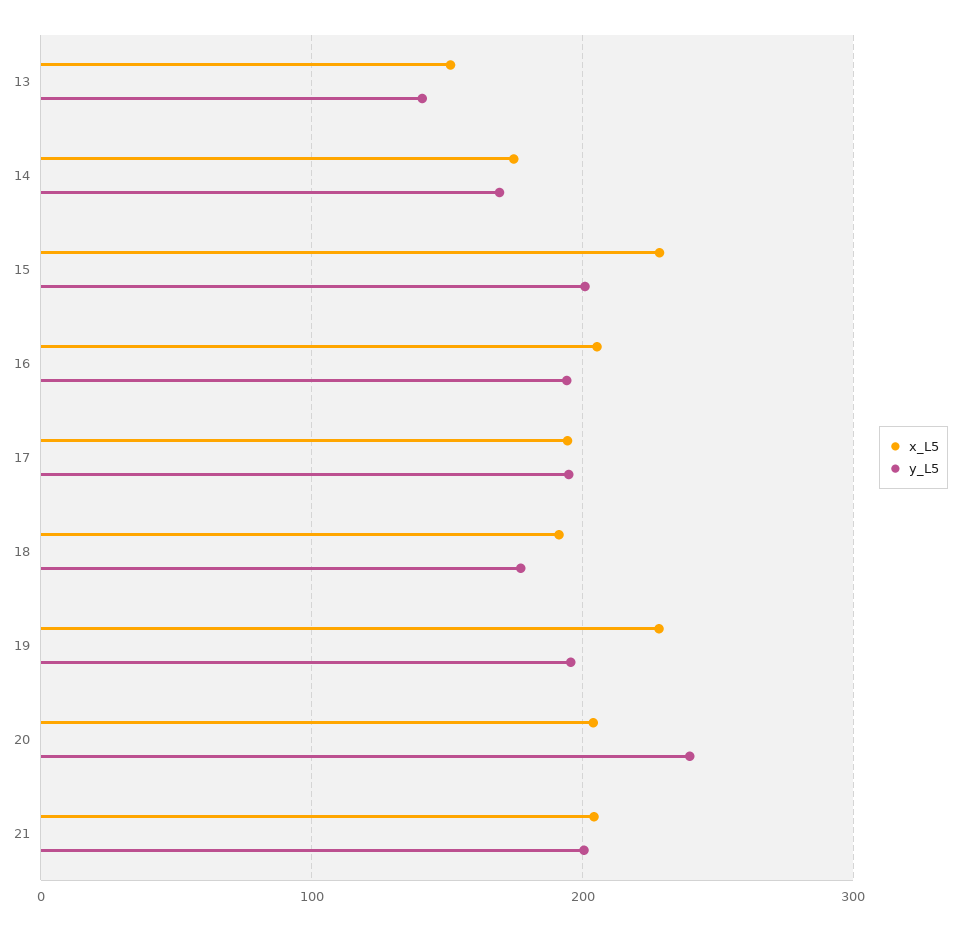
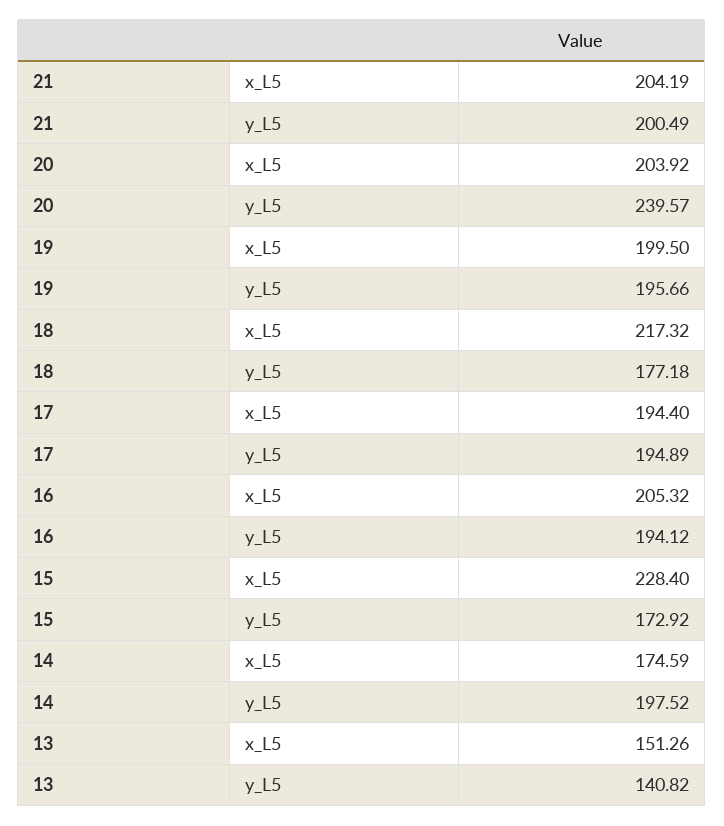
y_L5, 14: 170 -> 197.52
y_L5, 15: 200 -> 172.92
x_L5, 18: 190 -> 217.32
x_L5, 19: 230 -> 199.5

